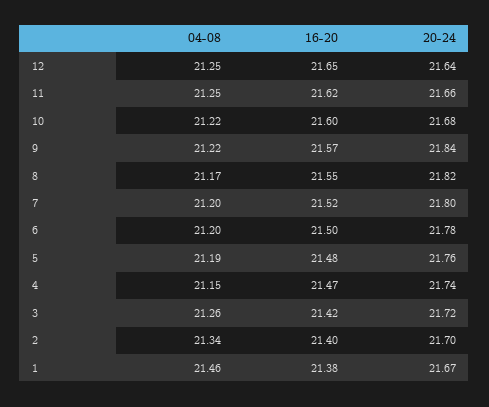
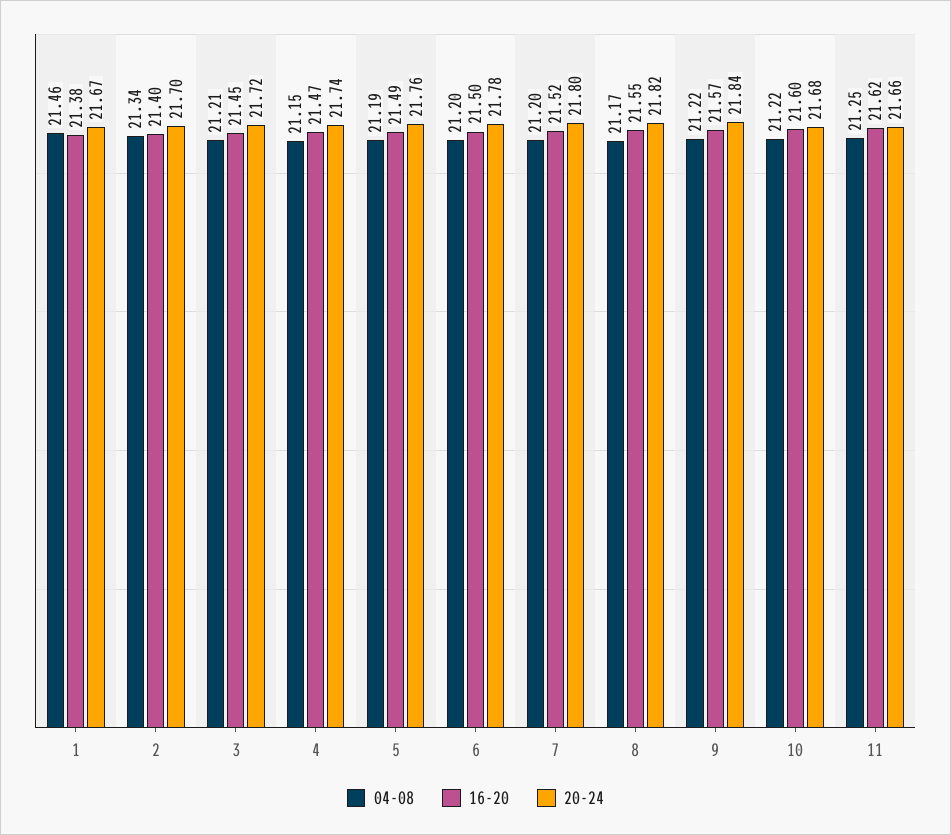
04-08, 12: 21.25 -> none
16-20, 12: 21.65 -> none
20-24, 12: 21.64 -> none
16-20, 5: 21.48 -> 21.49
04-08, 3: 21.26 -> 21.21
16-20, 3: 21.42 -> 21.45

